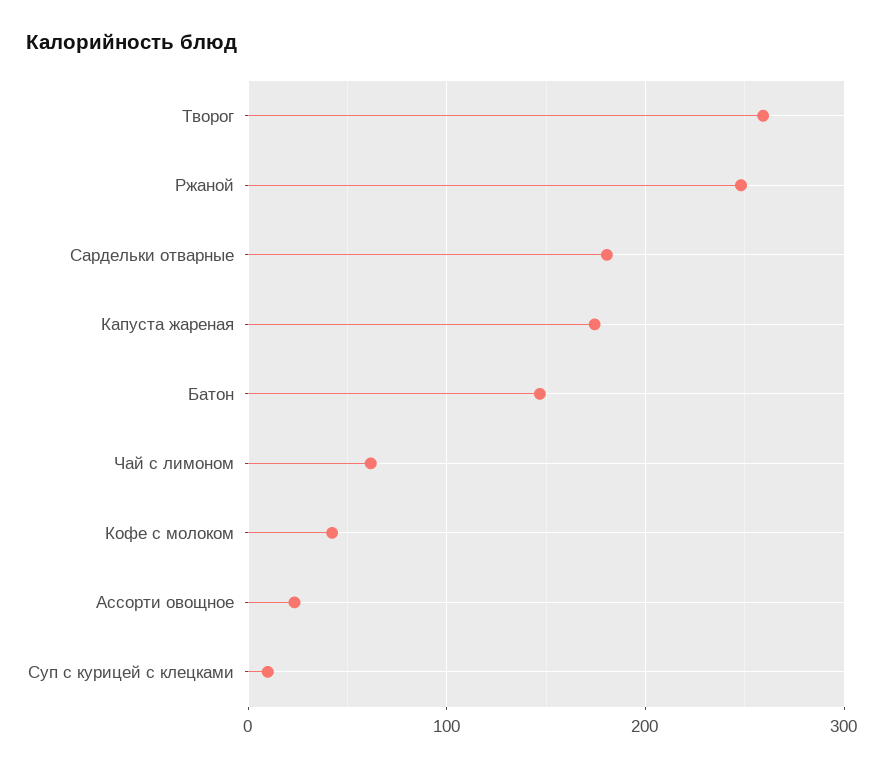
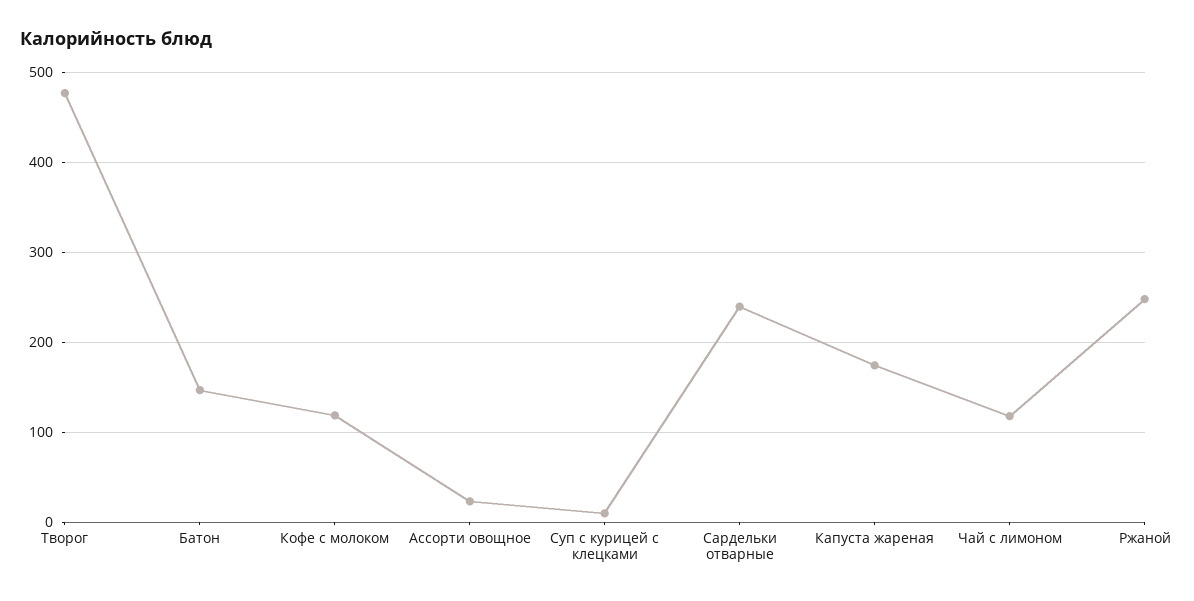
Творог: 260 -> 480
Сардельки отварные: 180 -> 240
Чай с лимоном: 60 -> 120
Кофе с молоком: 40 -> 120

